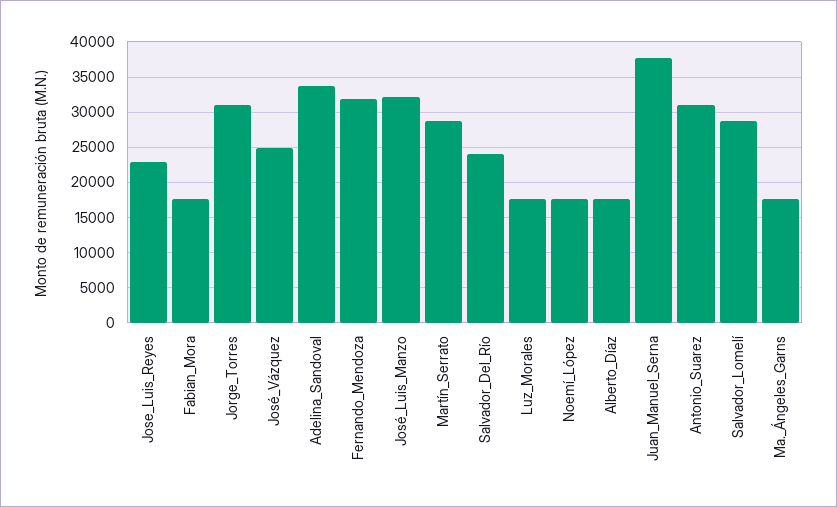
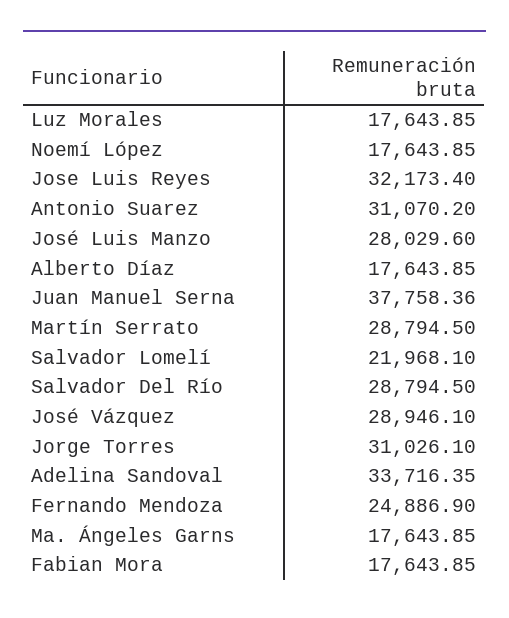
Jose_Luis_Reyes: 23000 -> 32173.4
José_Vázquez: 25000 -> 28946.1
Fernando_Mendoza: 32000 -> 24886.9
José_Luis_Manzo: 32000 -> 28029.6
Salvador_Del_Río: 24000 -> 28794.5
Salvador_Lomelí: 29000 -> 21968.1

